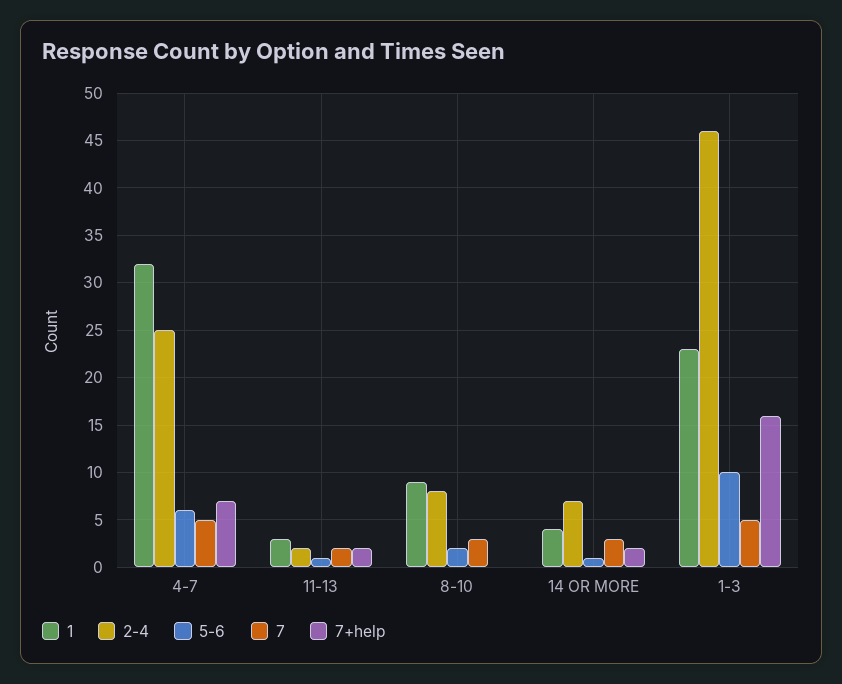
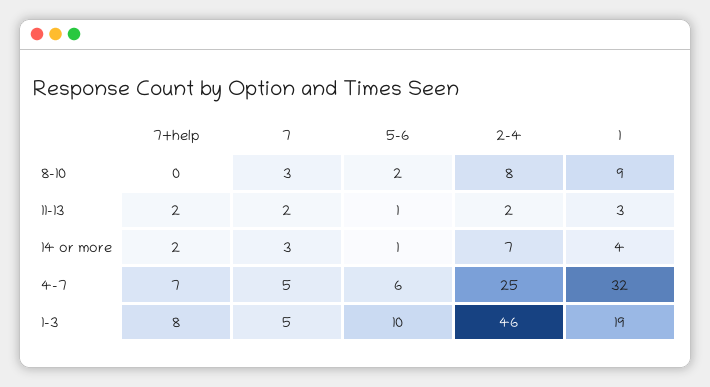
1, 1-3: 23 -> 19
7+help, 1-3: 16 -> 8

